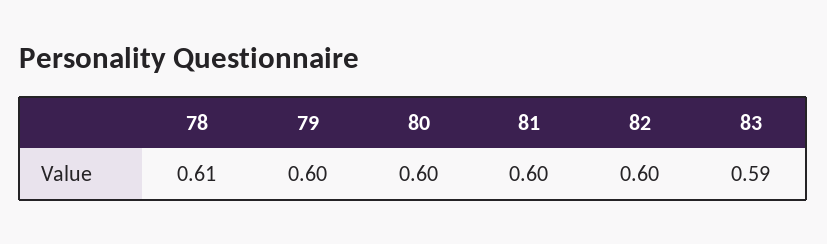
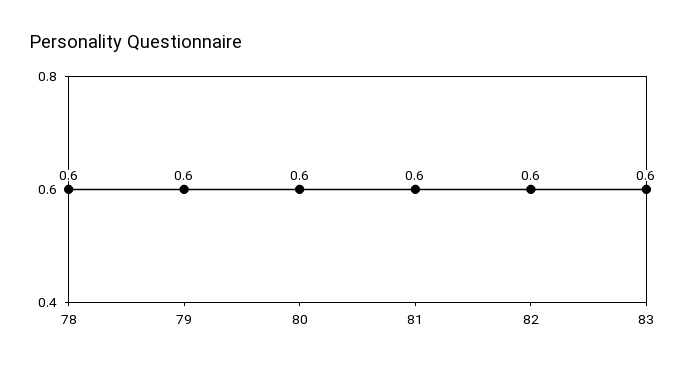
78: 0.61 -> 0.6
83: 0.59 -> 0.6

